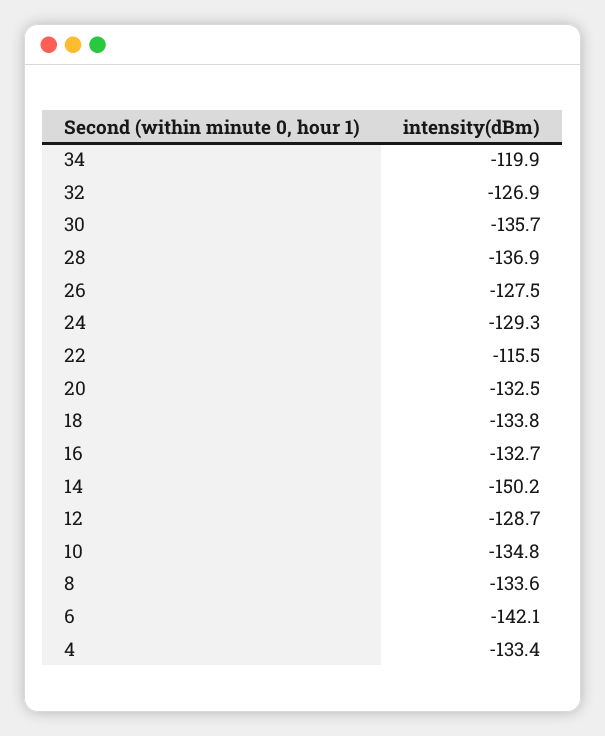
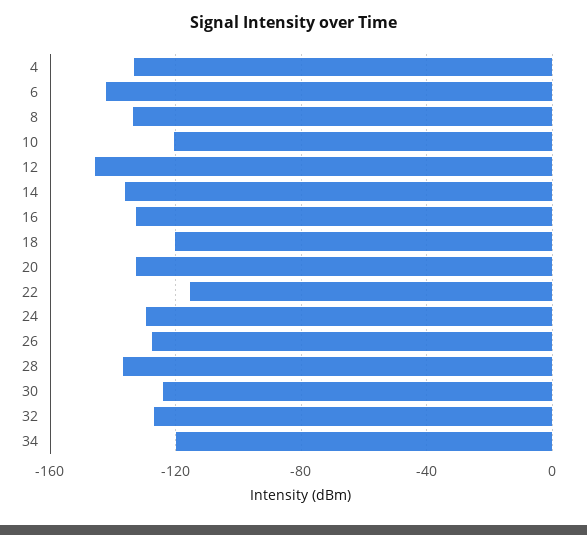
30: -135.7 -> -125
18: -133.8 -> -120
14: -150.2 -> -135
12: -128.7 -> -145
10: -134.8 -> -120

